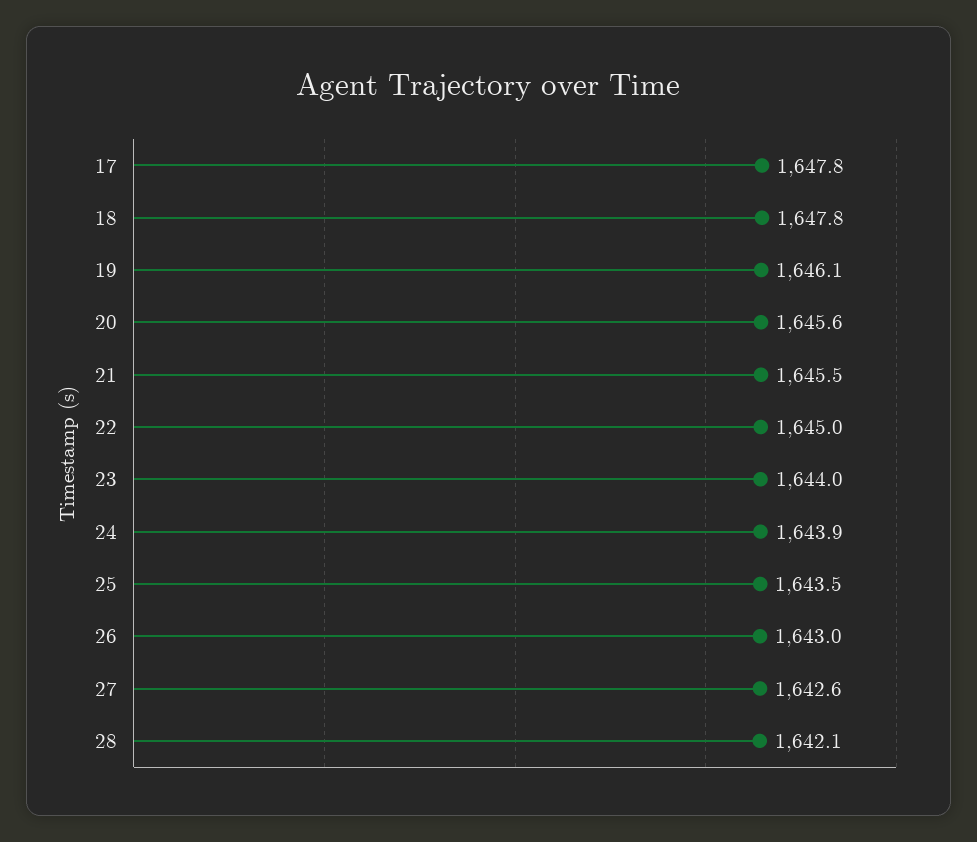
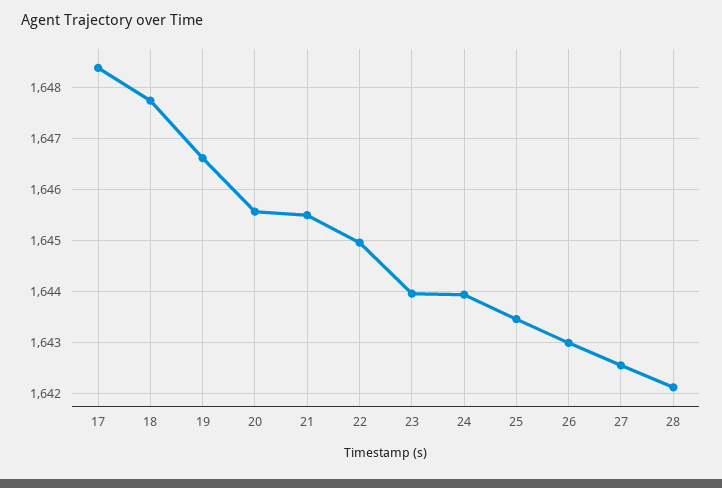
17: 1647.8 -> 1648.4
19: 1646.1 -> 1646.6

